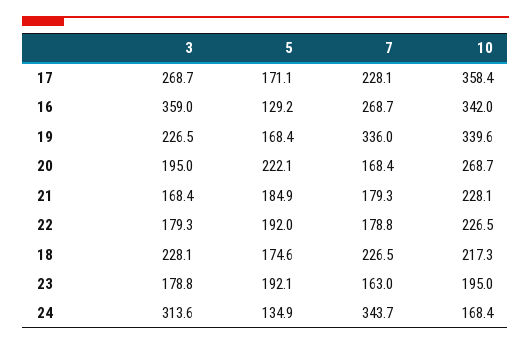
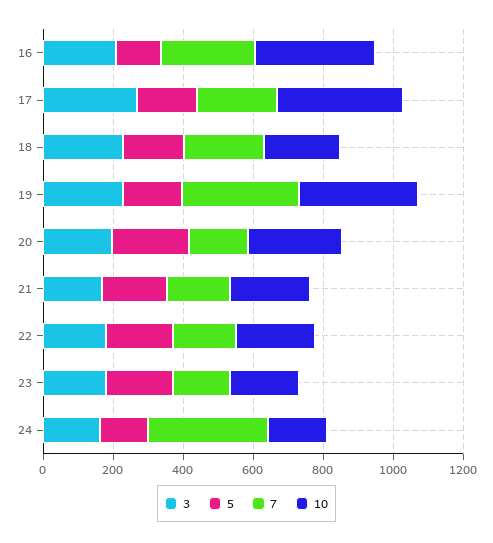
3, 16: 359 -> 200
3, 24: 313.6 -> 150

